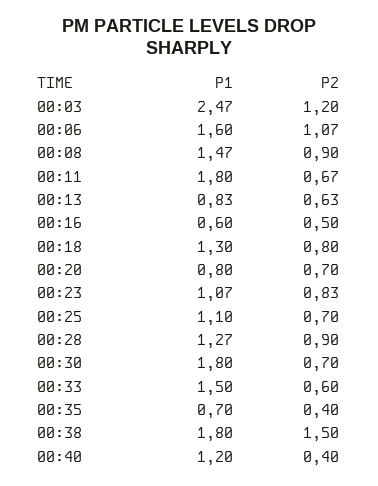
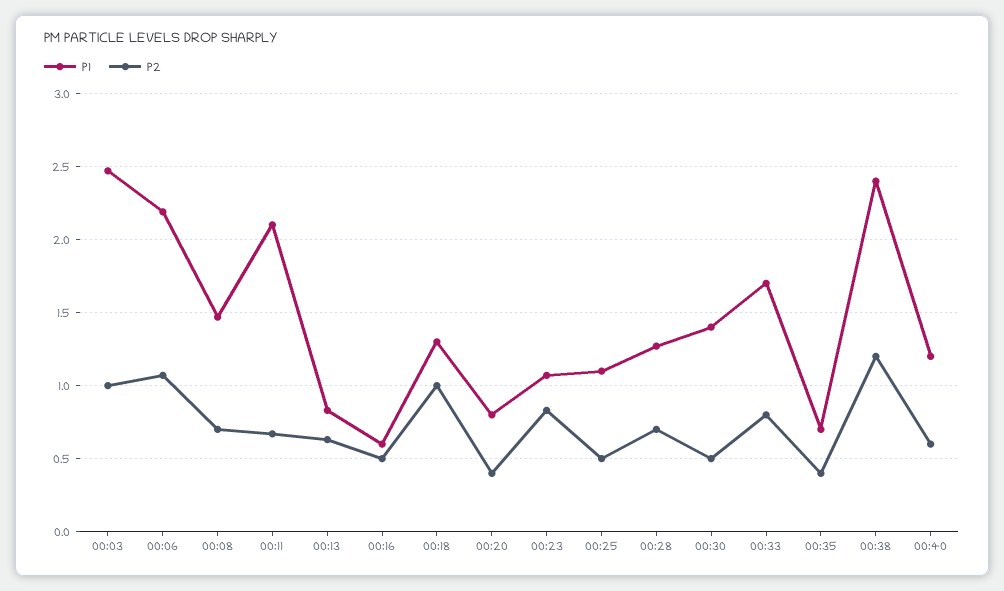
P2, 00:03: 1.2 -> 1
P1, 00:06: 1.6 -> 2.2
P2, 00:08: 0.9 -> 0.7
P1, 00:11: 1.8 -> 2.1
P2, 00:18: 0.8 -> 1
P2, 00:20: 0.7 -> 0.4
P2, 00:25: 0.7 -> 0.5
P2, 00:28: 0.9 -> 0.7
P1, 00:30: 1.8 -> 1.4
P2, 00:30: 0.7 -> 0.5
P1, 00:33: 1.5 -> 1.7
P2, 00:33: 0.6 -> 0.8
P1, 00:38: 1.8 -> 2.4
P2, 00:38: 1.5 -> 1.2
P2, 00:40: 0.4 -> 0.6

